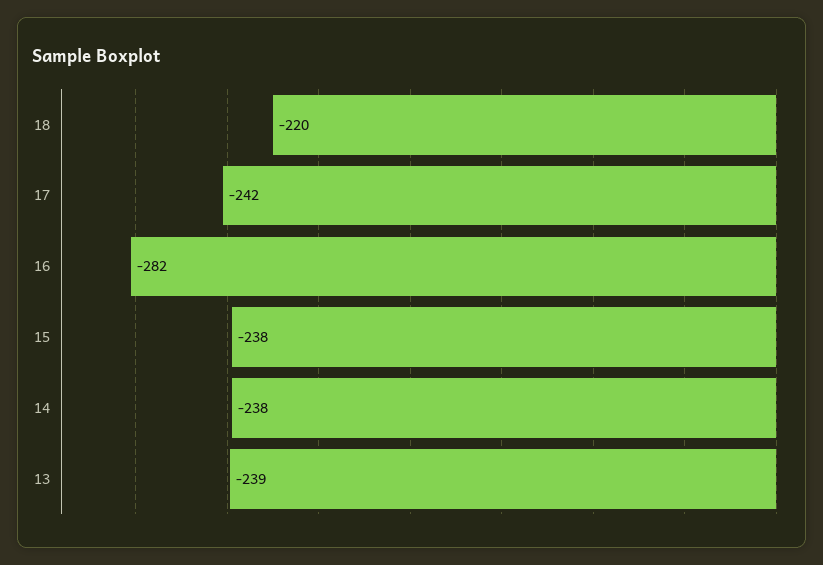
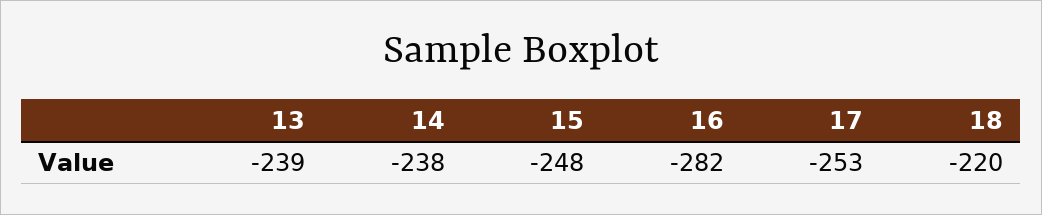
17: -242 -> -253
15: -238 -> -248

